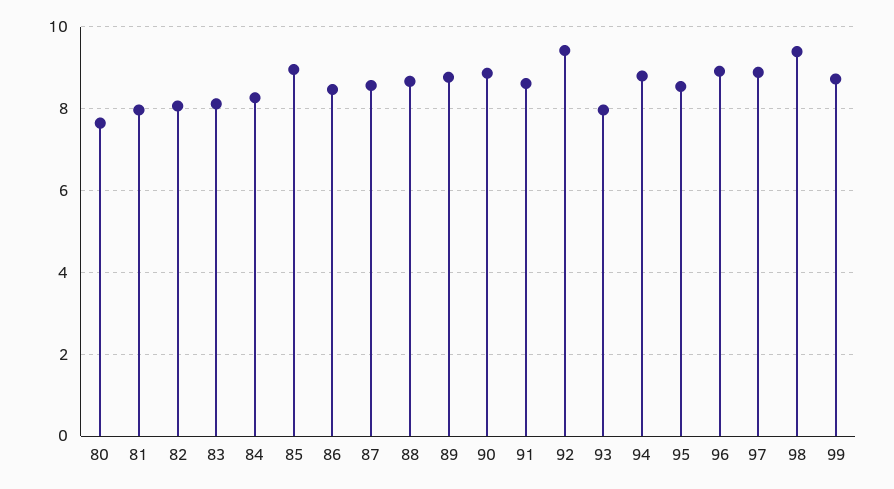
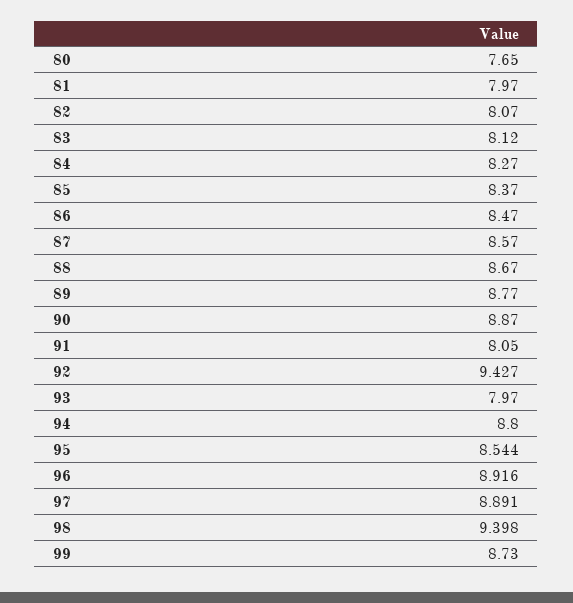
85: 9 -> 8.37
91: 8.6 -> 8.05

